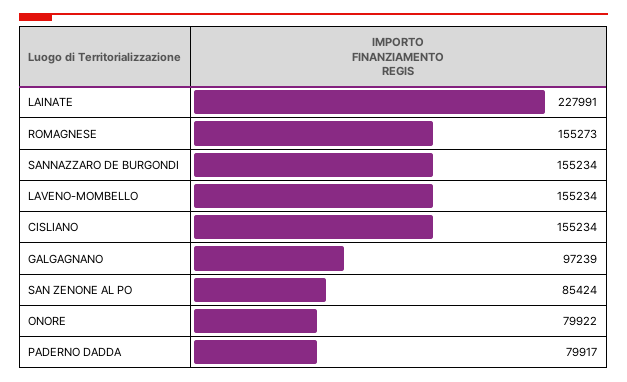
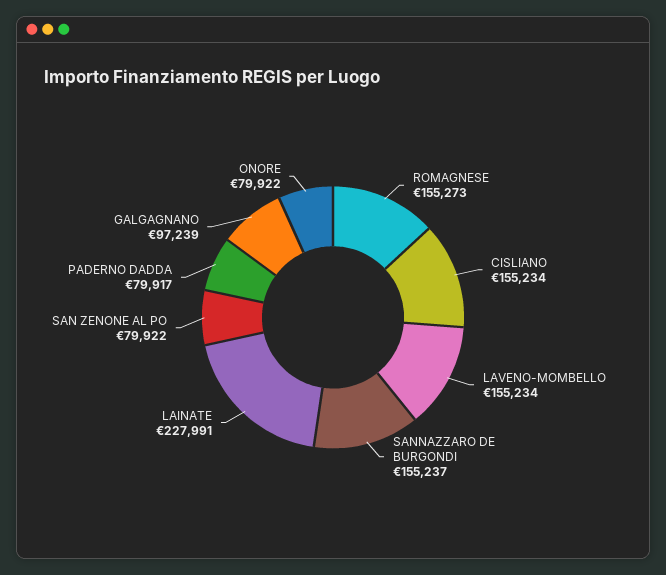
SANNAZZARO DE BURGONDI: 155234 -> 155237
SAN ZENONE AL PO: 85424 -> 79922

